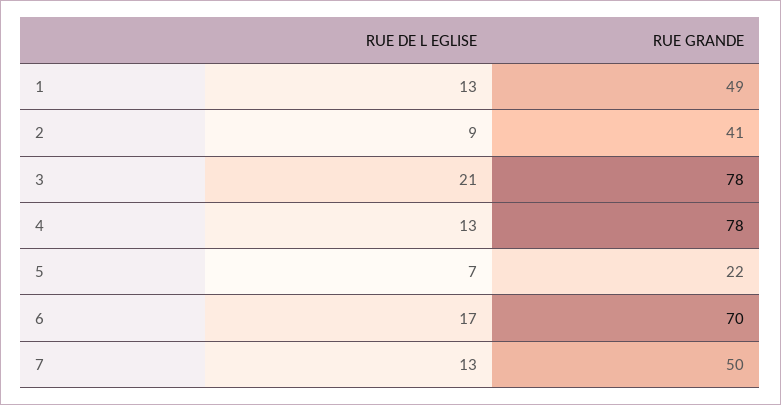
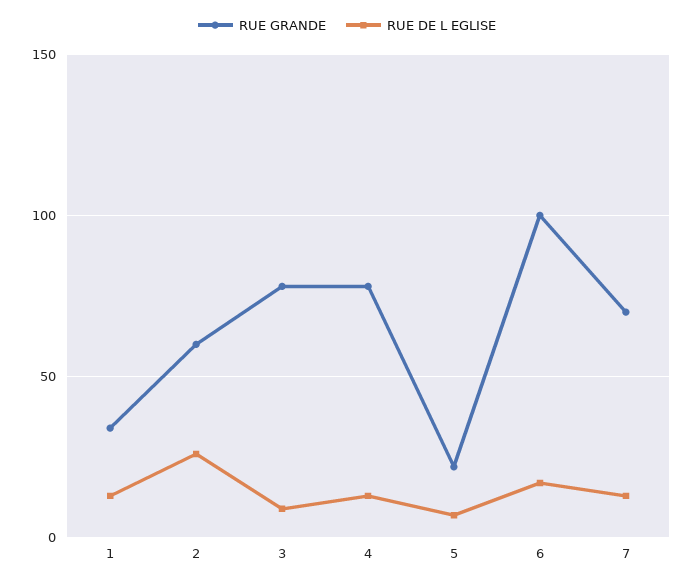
RUE GRANDE, 1: 49 -> 35
RUE DE L EGLISE, 2: 9 -> 25
RUE GRANDE, 2: 41 -> 60
RUE DE L EGLISE, 3: 21 -> 10
RUE GRANDE, 6: 70 -> 100
RUE GRANDE, 7: 50 -> 70

